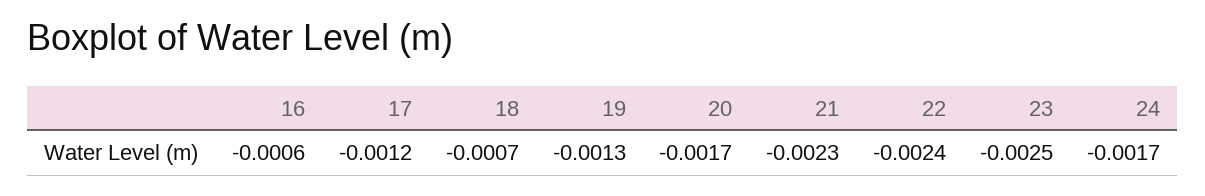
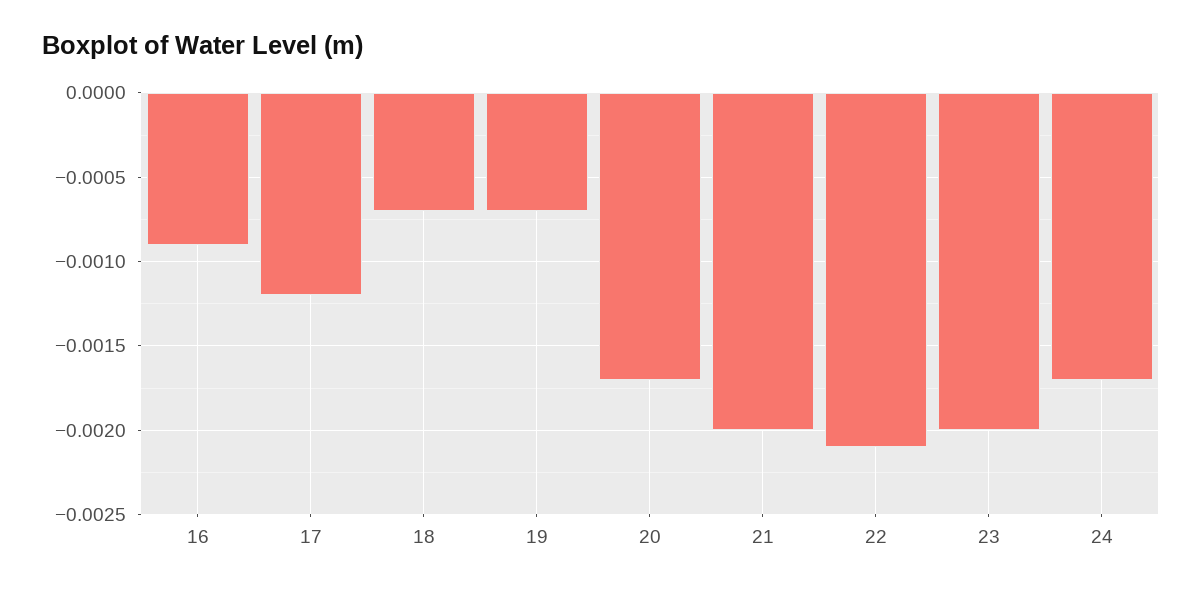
16: -0.0006 -> -0.0009
19: -0.0013 -> -0.0007
21: -0.0023 -> -0.002
22: -0.0024 -> -0.0021
23: -0.0025 -> -0.002

